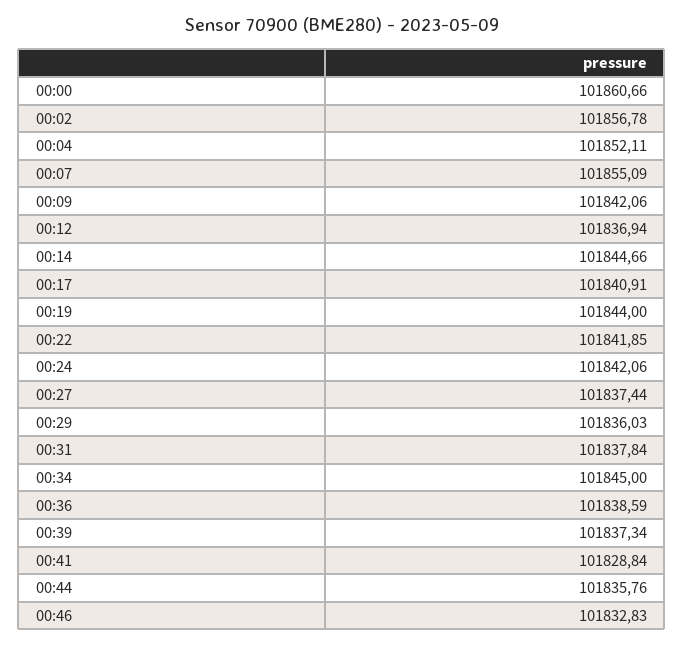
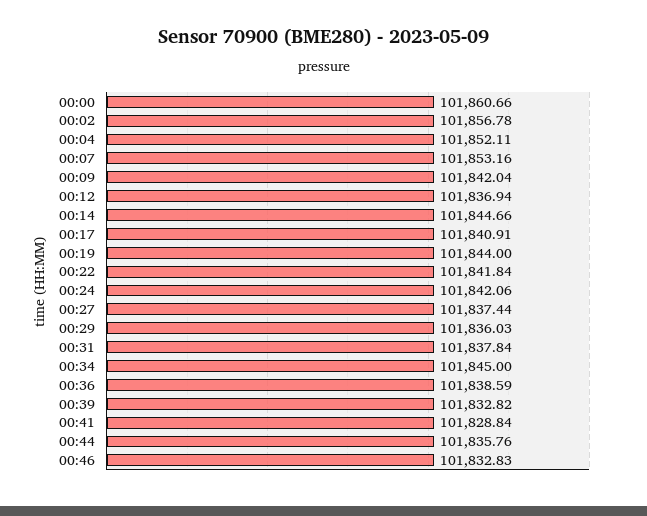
00:07: 101855.09 -> 101853.16
00:09: 101842.06 -> 101842.04
00:22: 101841.85 -> 101841.84
00:39: 101837.34 -> 101832.82

